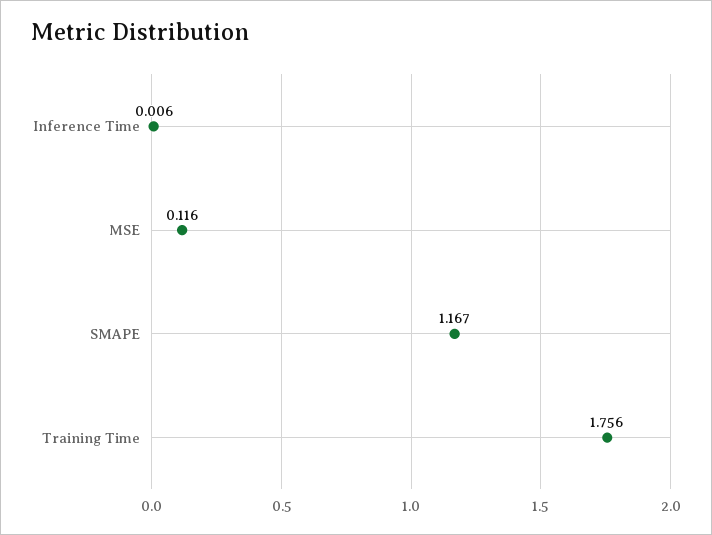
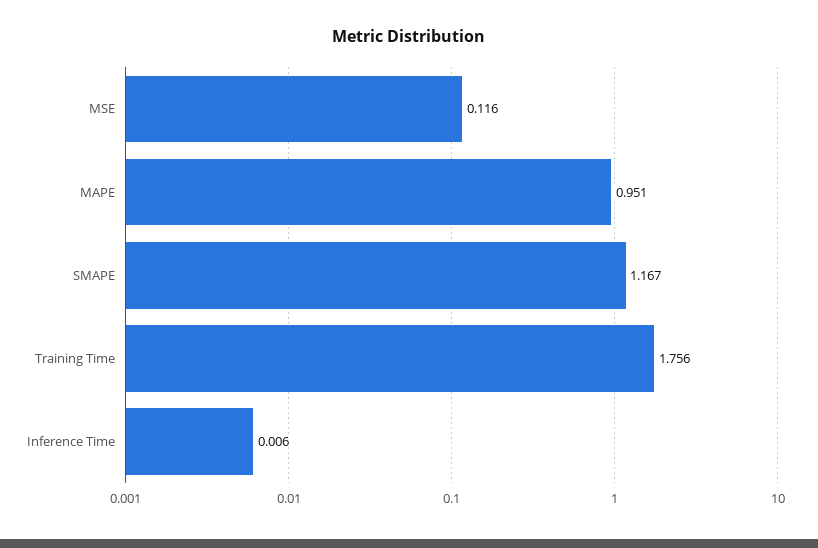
MAPE: none -> 0.951

